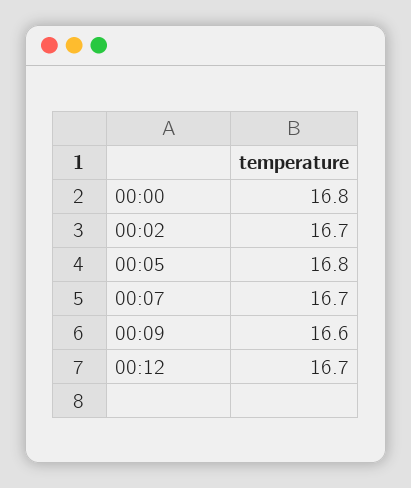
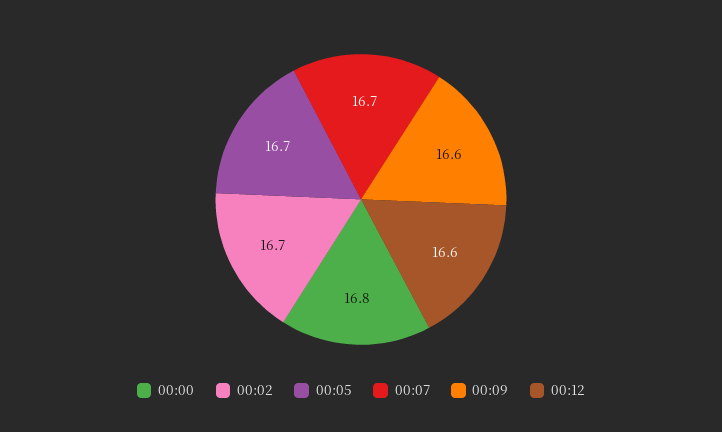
00:05: 16.8 -> 16.7
00:12: 16.7 -> 16.6

